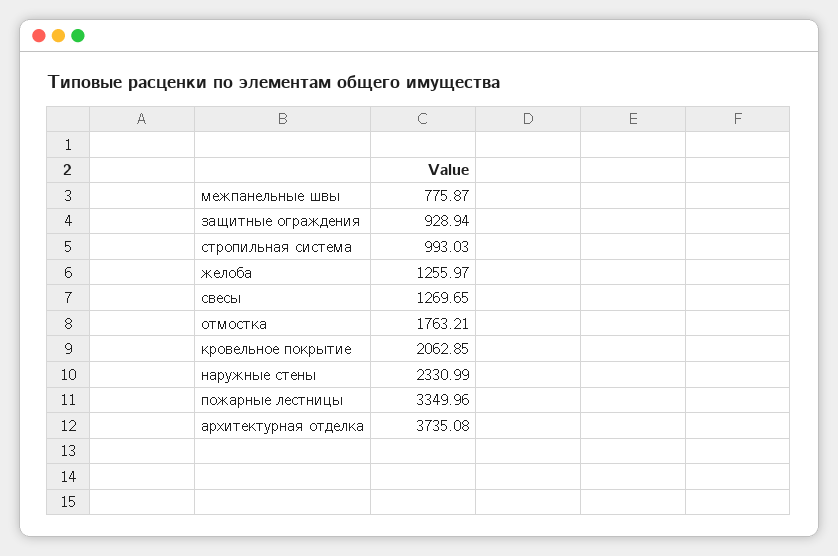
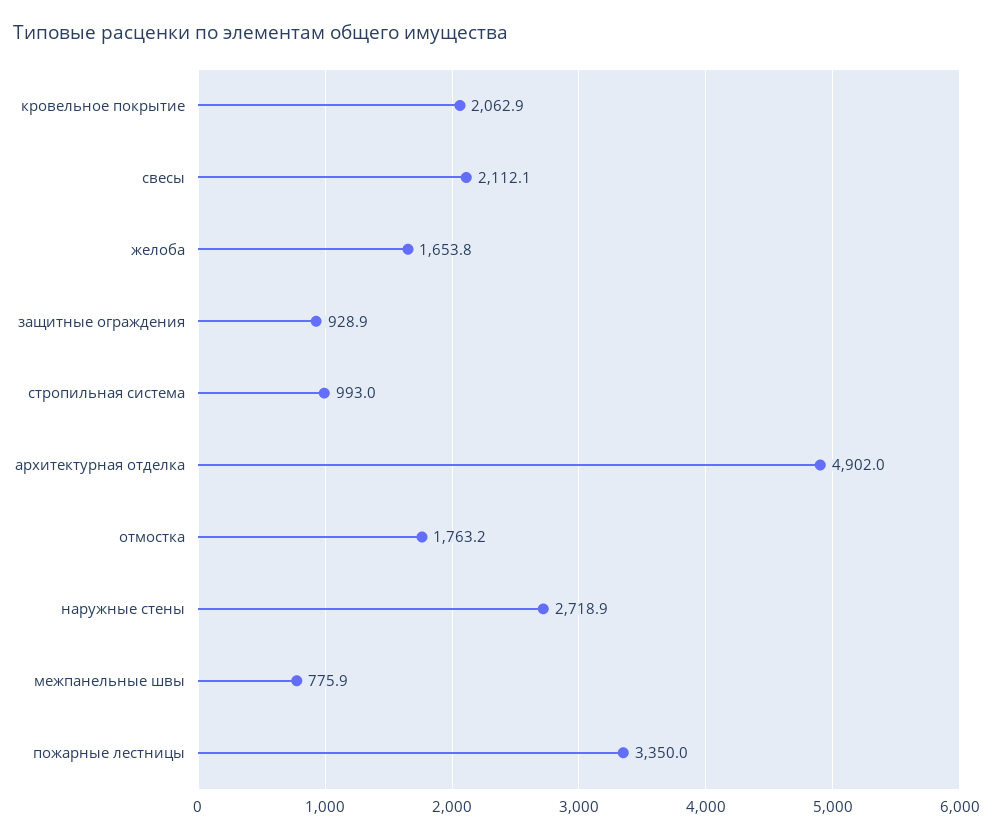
желоба: 1255.97 -> 1653.8
свесы: 1269.65 -> 2112.1
наружные стены: 2330.99 -> 2718.9
архитектурная отделка: 3735.08 -> 4902

